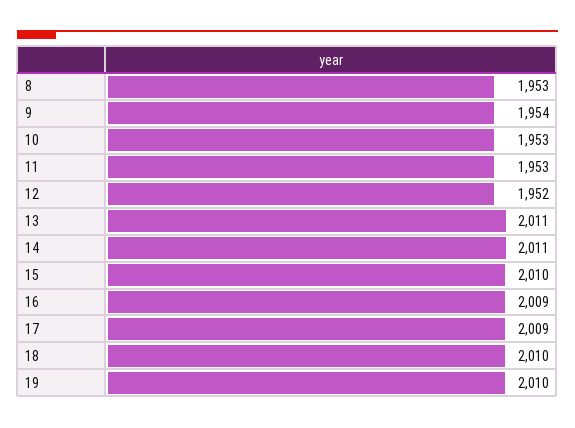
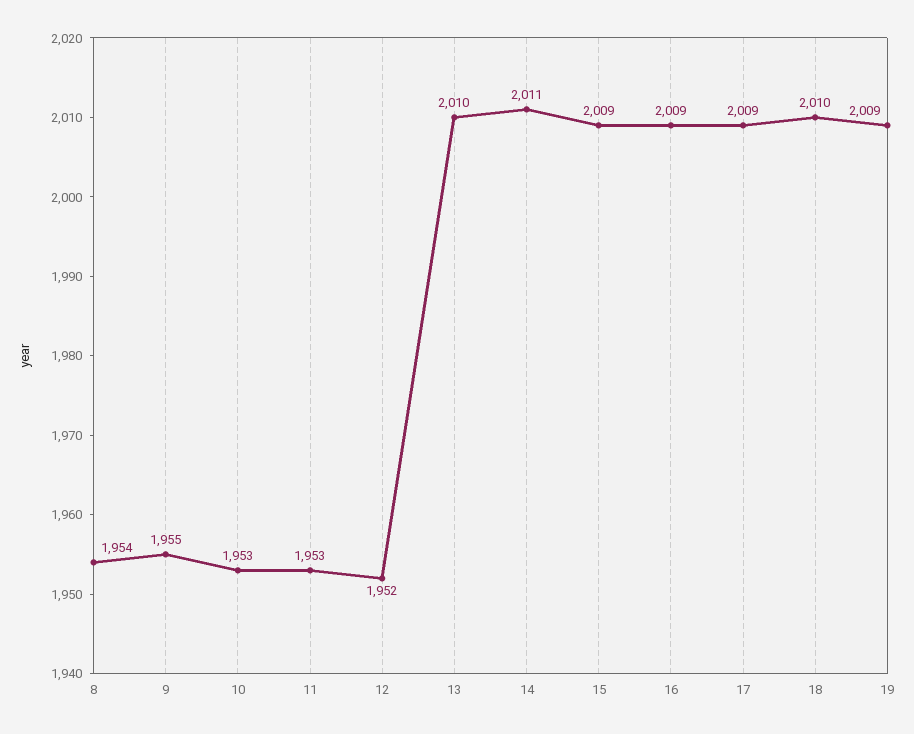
8: 1953 -> 1954
9: 1954 -> 1955
13: 2011 -> 2010
15: 2010 -> 2009
19: 2010 -> 2009

